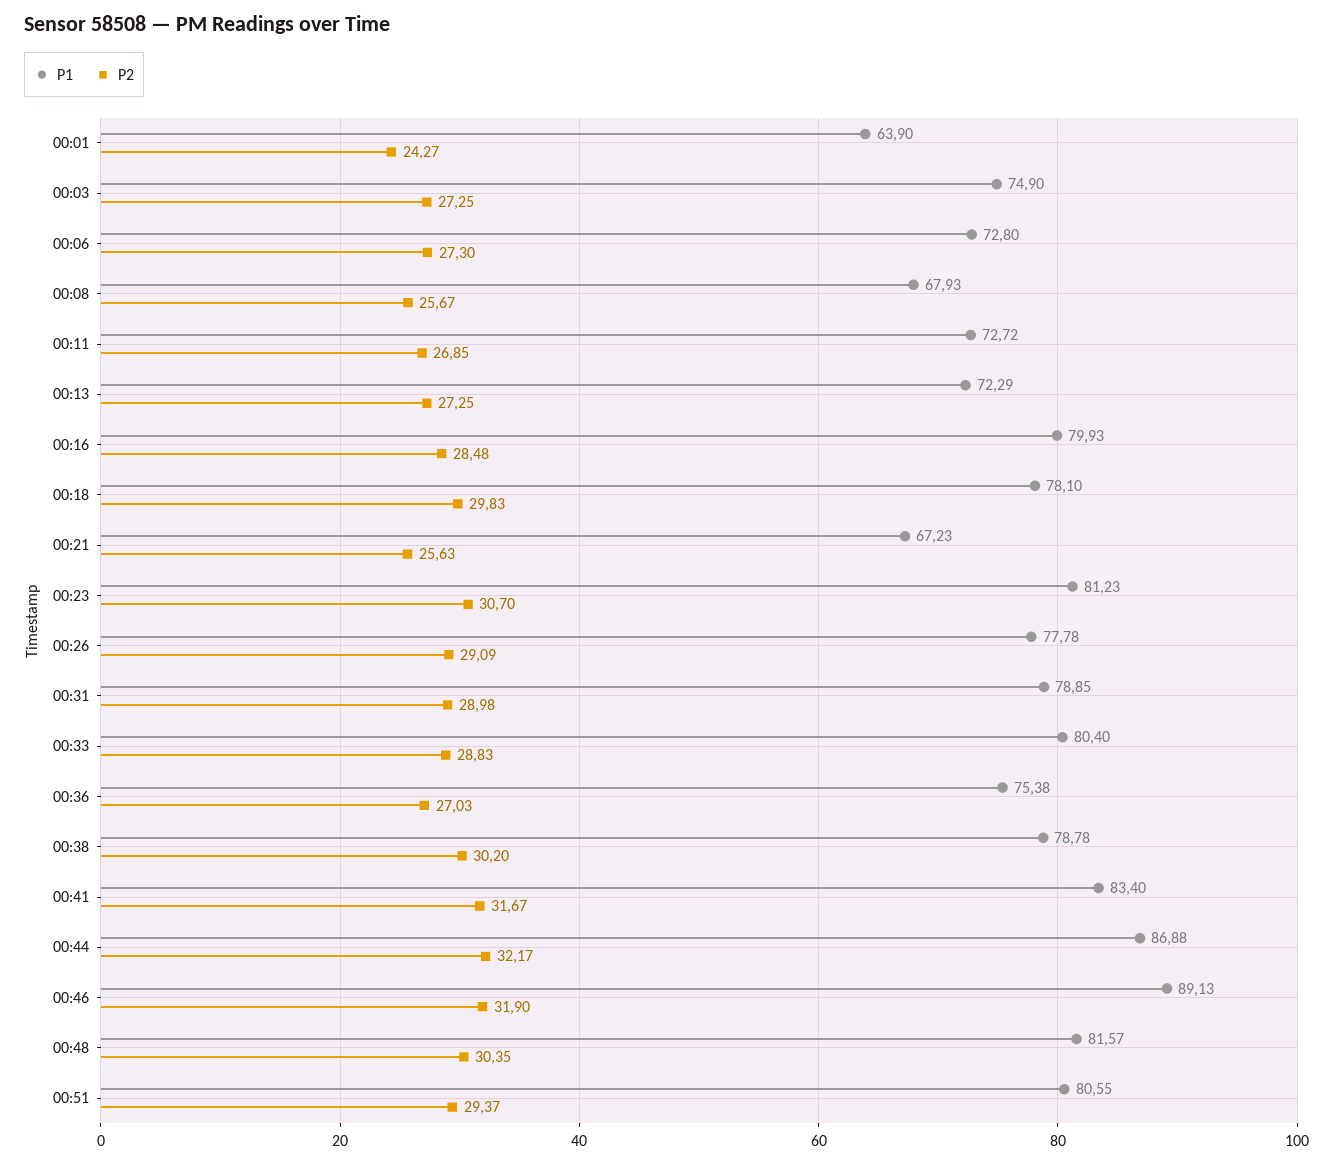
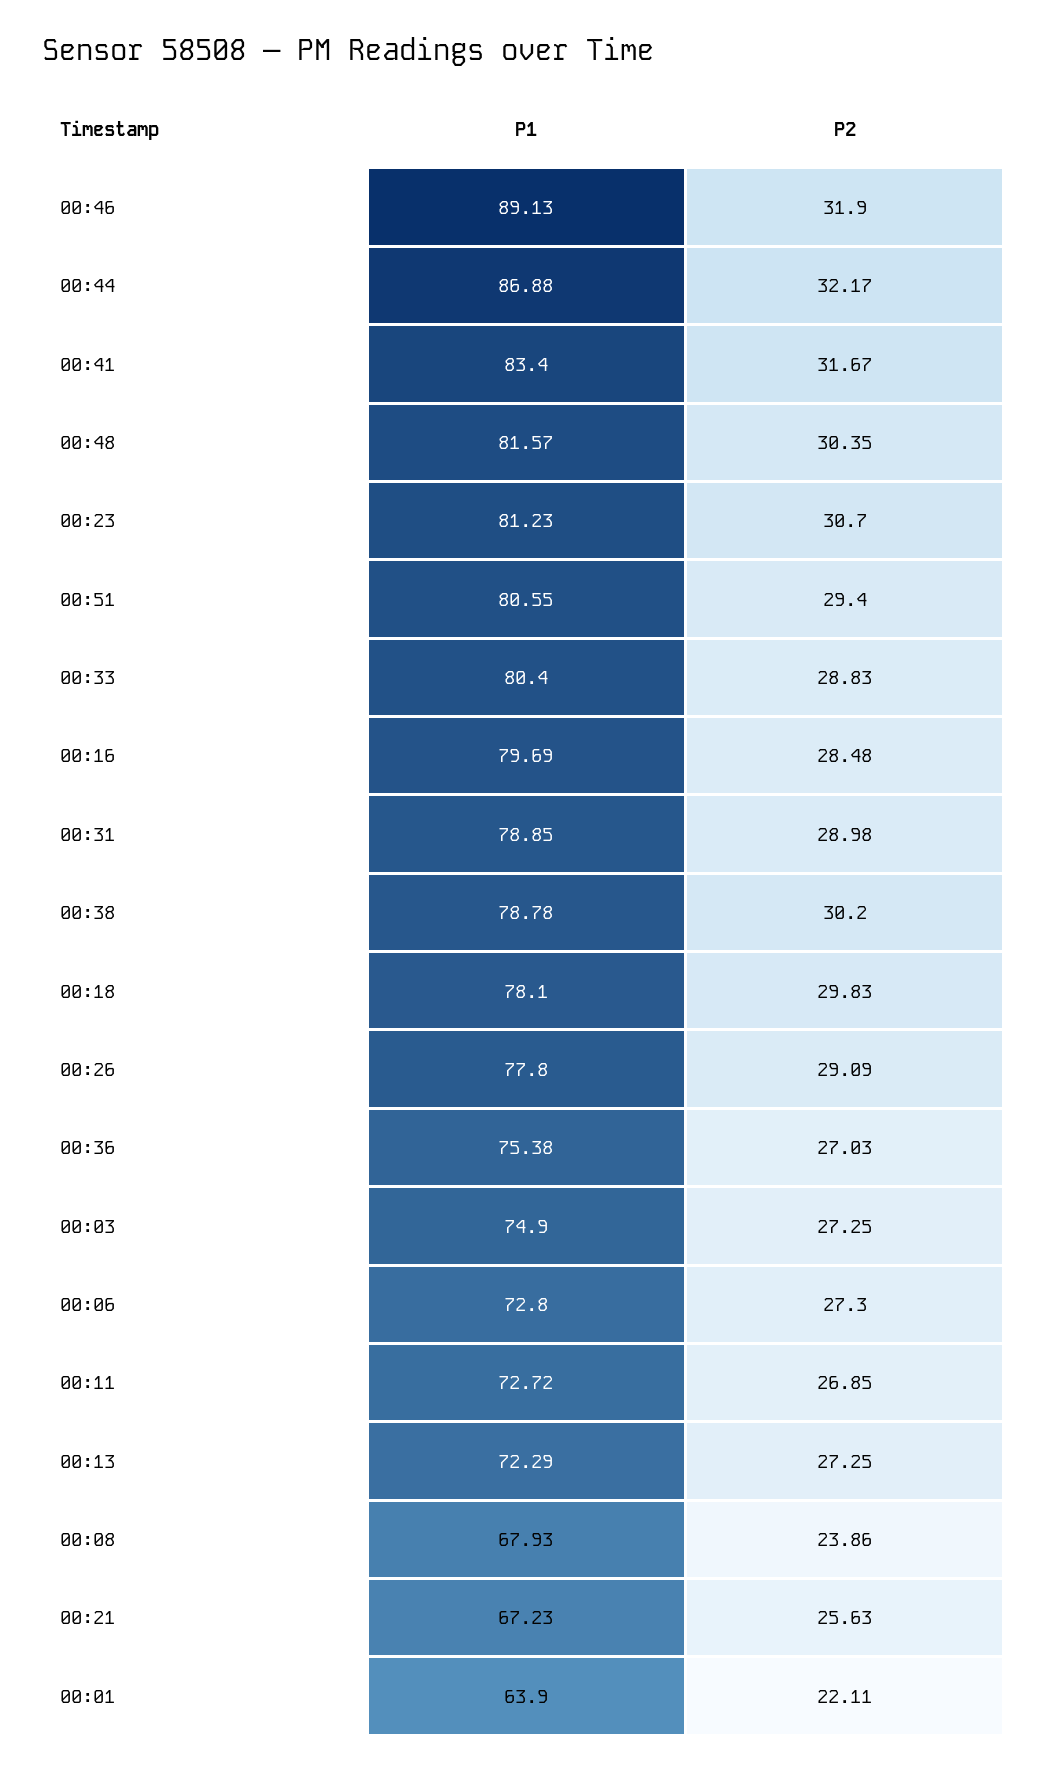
P2, 00:01: 24.27 -> 22.11
P2, 00:08: 25.67 -> 23.86
P1, 00:16: 79.93 -> 79.69
P1, 00:26: 77.78 -> 77.8
P2, 00:51: 29.37 -> 29.4

